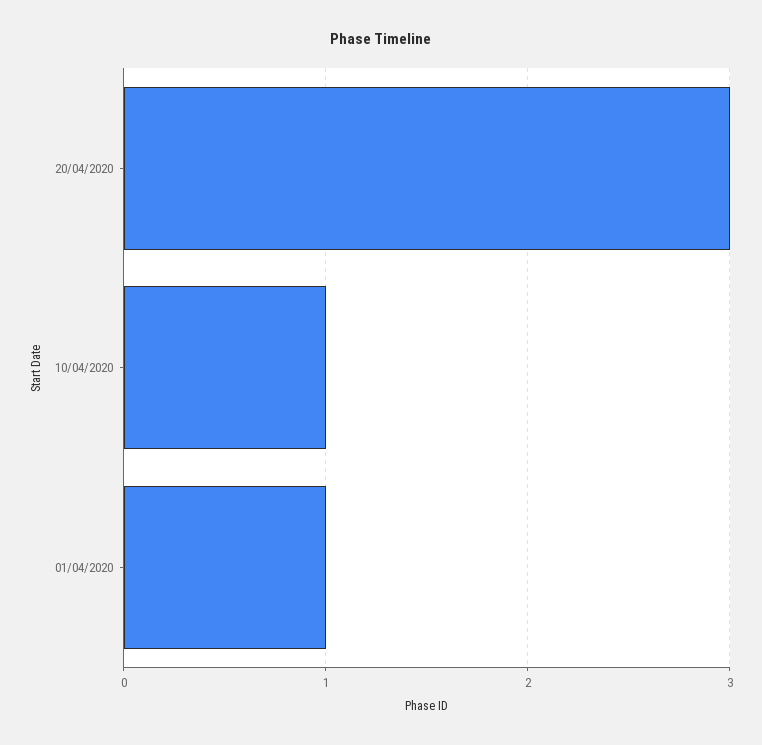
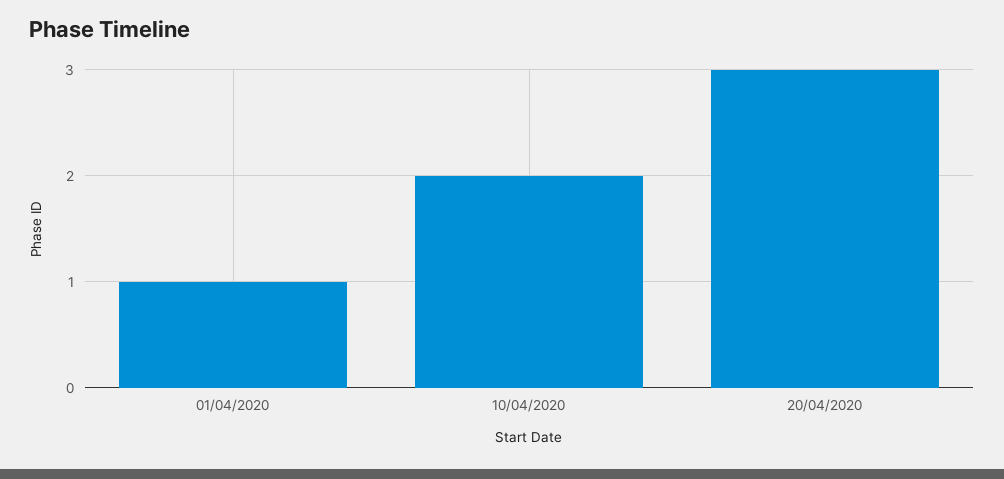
10/04/2020: 1 -> 2

